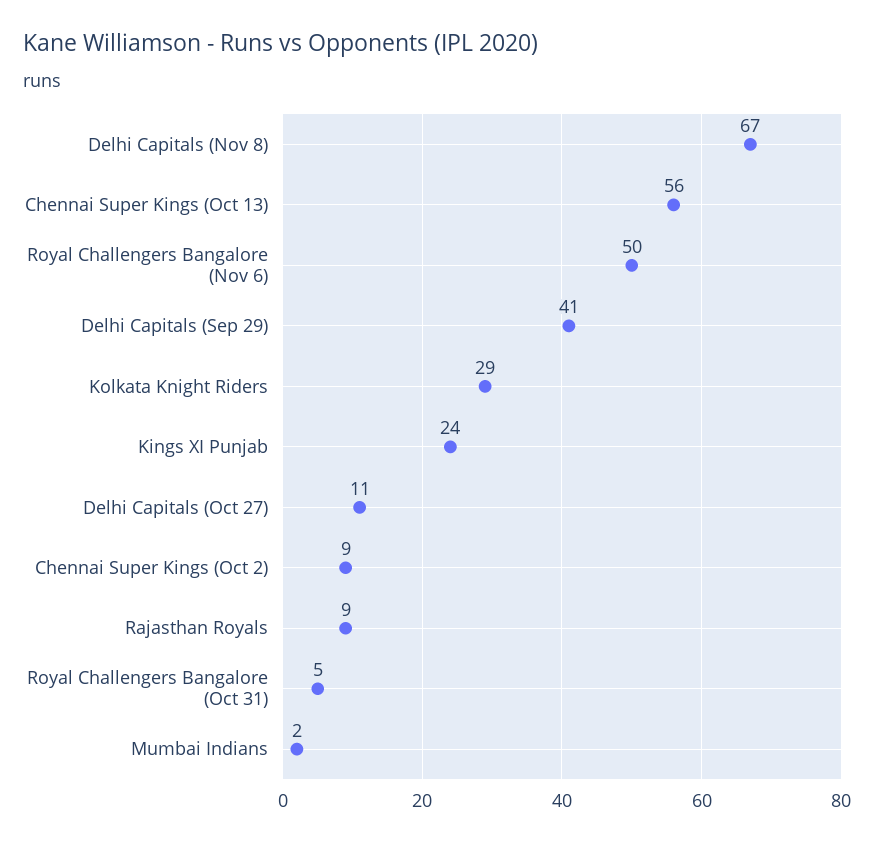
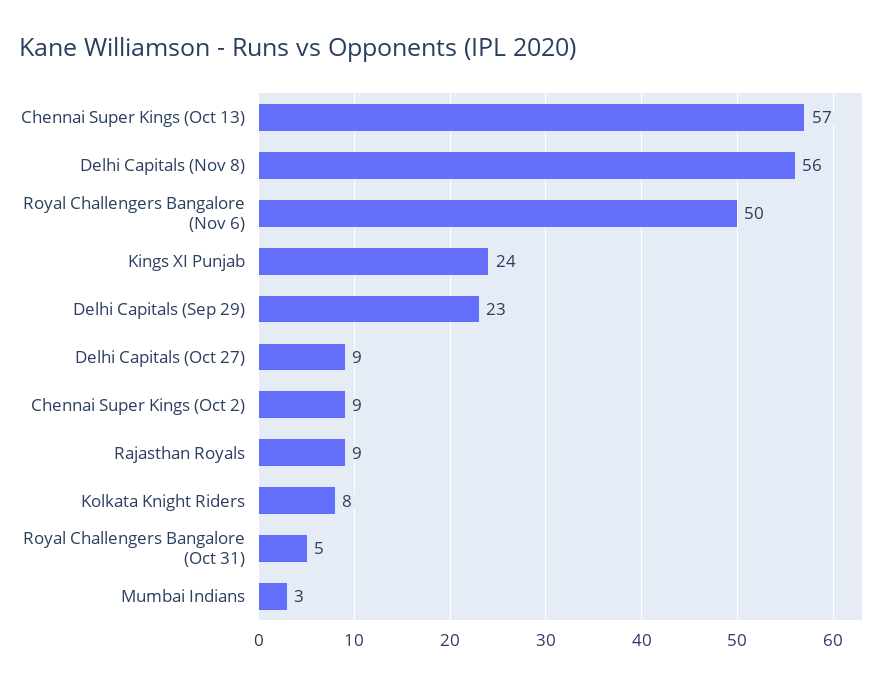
Delhi Capitals (Nov 8): 67 -> 56
Chennai Super Kings (Oct 13): 56 -> 57
Delhi Capitals (Sep 29): 41 -> 23
Kolkata Knight Riders: 29 -> 8
Delhi Capitals (Oct 27): 11 -> 9
Mumbai Indians: 2 -> 3

